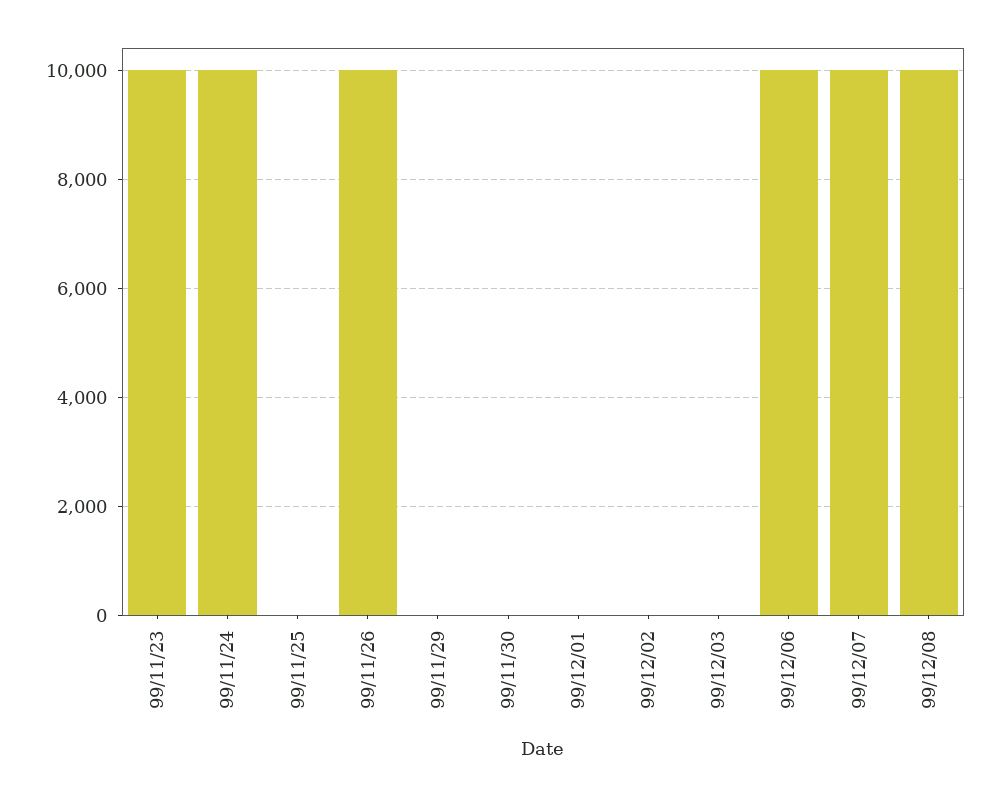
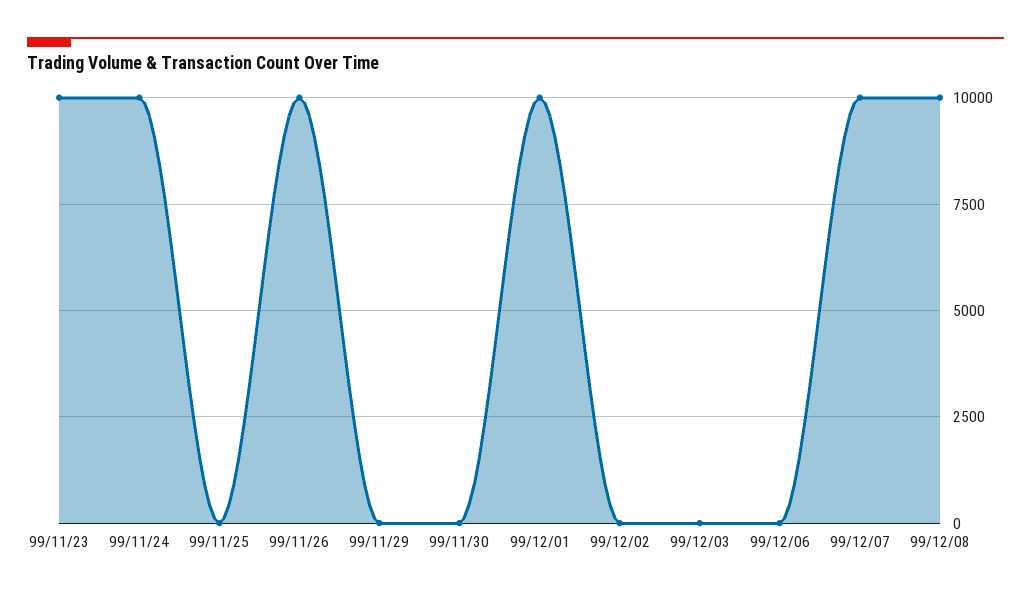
99/12/01: 0 -> 10000
99/12/06: 10000 -> 0

